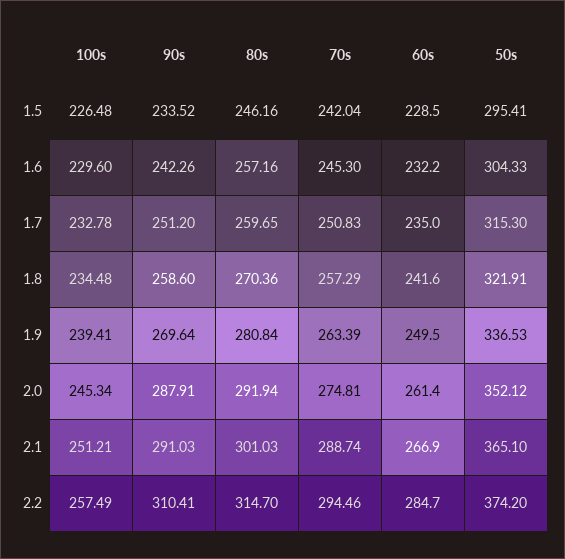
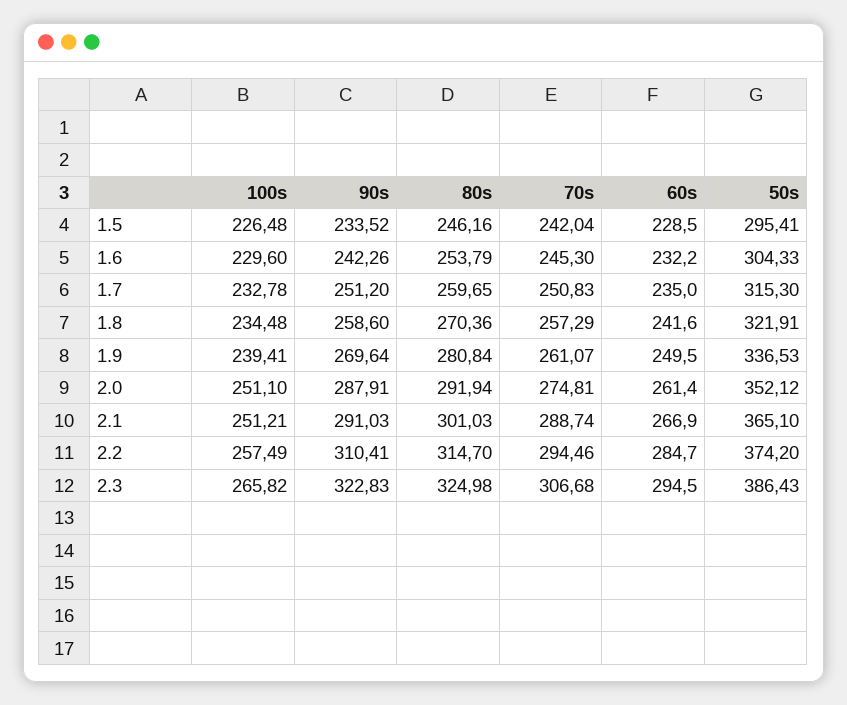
80s, 1.6: 257.16 -> 253.79
70s, 1.9: 263.39 -> 261.07
100s, 2.0: 245.34 -> 251.1
100s, 2.3: none -> 265.82
90s, 2.3: none -> 322.83
80s, 2.3: none -> 324.98
70s, 2.3: none -> 306.68
60s, 2.3: none -> 294.5
50s, 2.3: none -> 386.43

